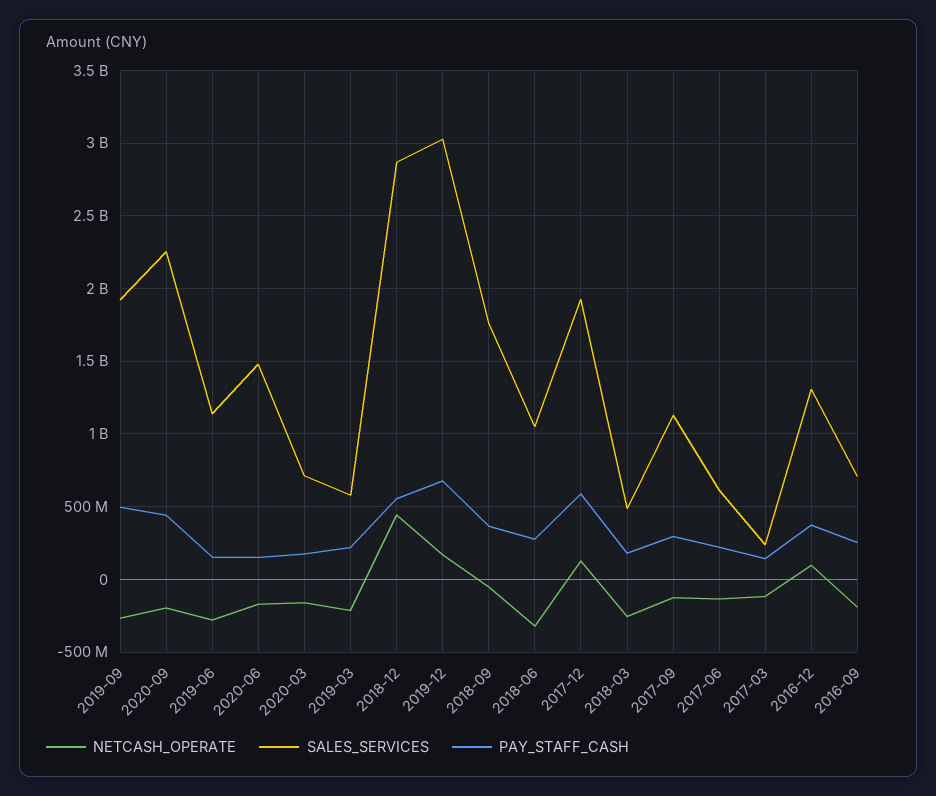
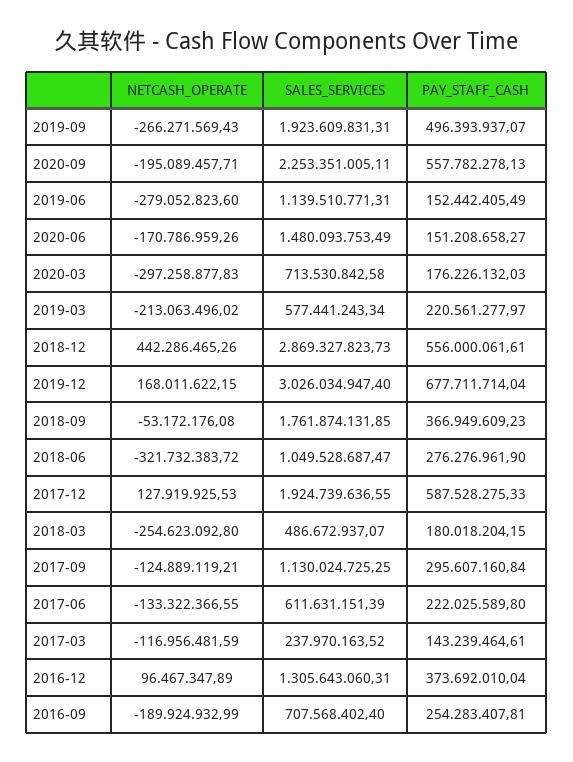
PAY_STAFF_CASH, 2020-09: 450000000 -> 557782278.13
NETCASH_OPERATE, 2020-03: -150000000 -> -297258877.83

